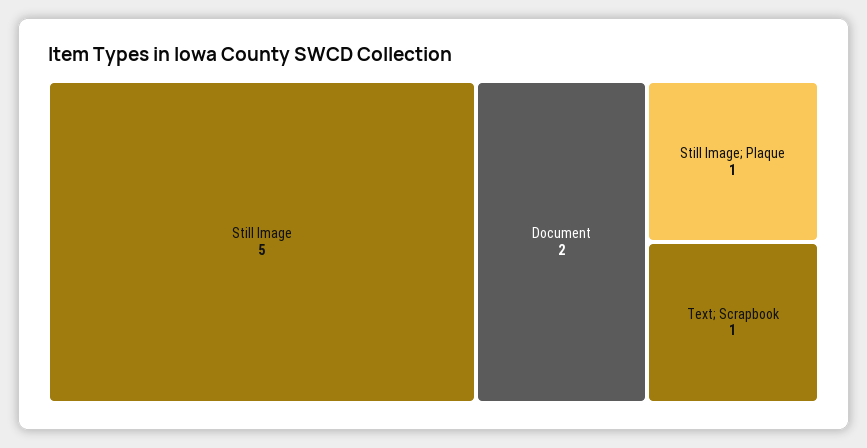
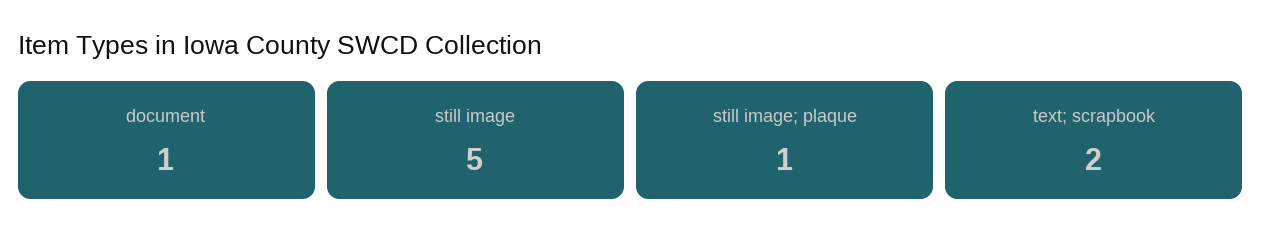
Document: 2 -> 1
Text; Scrapbook: 1 -> 2

